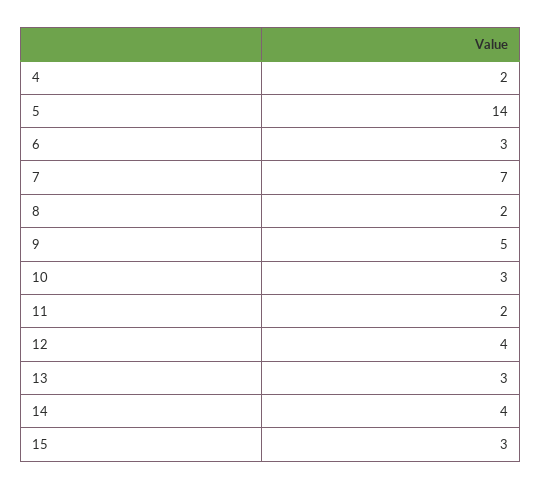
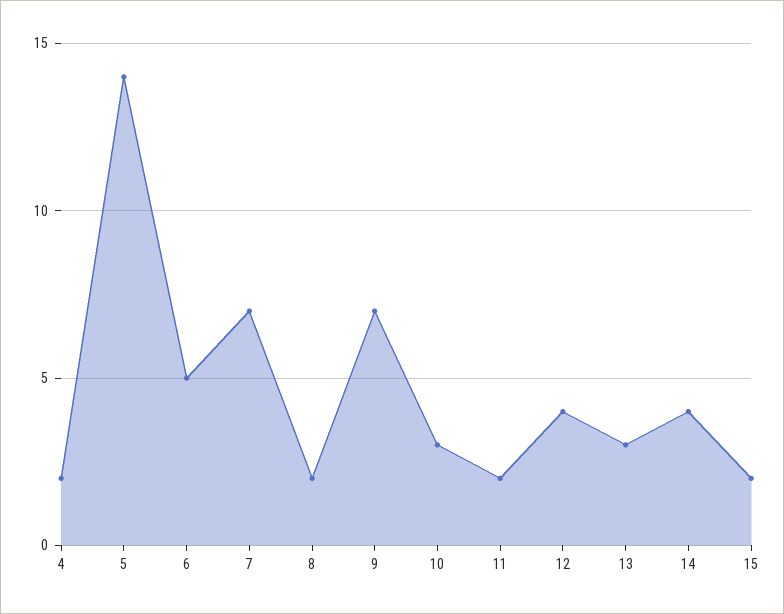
6: 3 -> 5
9: 5 -> 7
15: 3 -> 2

